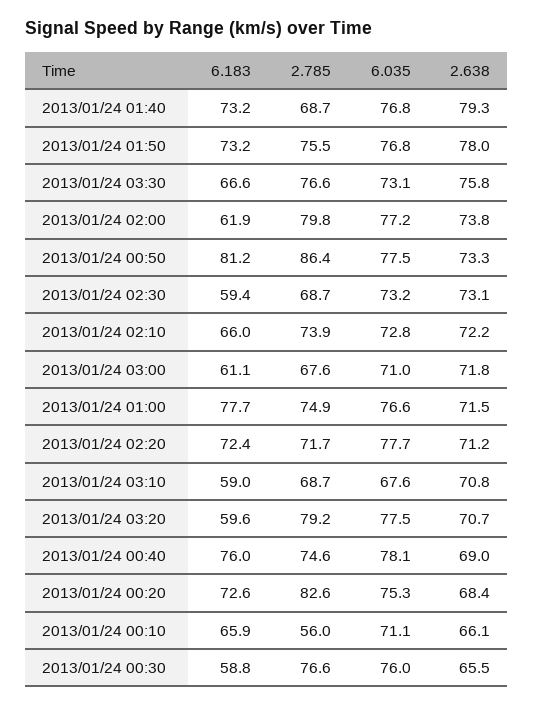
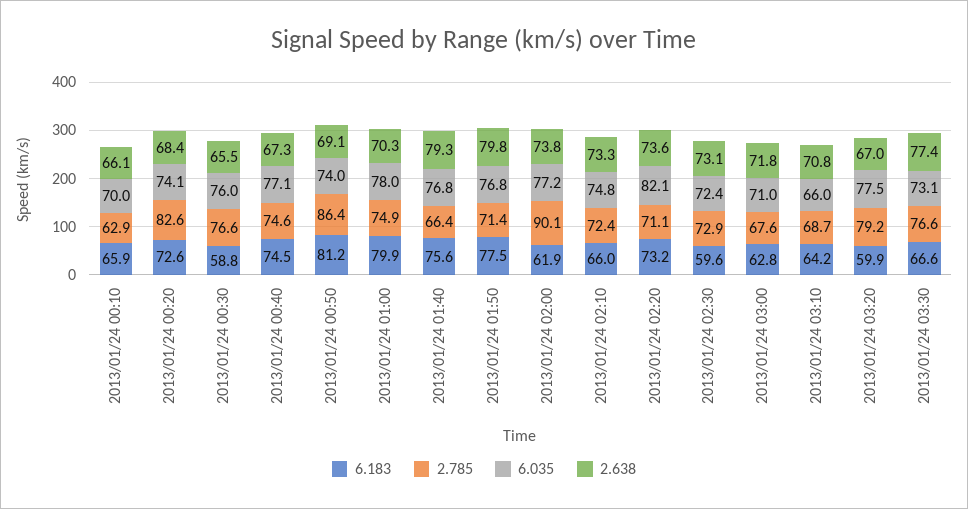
6.183, 2013/01/24 01:40: 73.2 -> 75.6
2.785, 2013/01/24 01:40: 68.7 -> 66.4
6.183, 2013/01/24 01:50: 73.2 -> 77.5
2.785, 2013/01/24 01:50: 75.5 -> 71.4
2.638, 2013/01/24 01:50: 78 -> 79.8
2.638, 2013/01/24 03:30: 75.8 -> 77.4
2.785, 2013/01/24 02:00: 79.8 -> 90.1
6.035, 2013/01/24 00:50: 77.5 -> 74
2.638, 2013/01/24 00:50: 73.3 -> 69.1
6.183, 2013/01/24 02:30: 59.4 -> 59.6
2.785, 2013/01/24 02:30: 68.7 -> 72.9
6.035, 2013/01/24 02:30: 73.2 -> 72.4
2.785, 2013/01/24 02:10: 73.9 -> 72.4
6.035, 2013/01/24 02:10: 72.8 -> 74.8
2.638, 2013/01/24 02:10: 72.2 -> 73.3
6.183, 2013/01/24 03:00: 61.1 -> 62.8
6.183, 2013/01/24 01:00: 77.7 -> 79.9
6.035, 2013/01/24 01:00: 76.6 -> 78
2.638, 2013/01/24 01:00: 71.5 -> 70.3
6.183, 2013/01/24 02:20: 72.4 -> 73.2
2.785, 2013/01/24 02:20: 71.7 -> 71.1
6.035, 2013/01/24 02:20: 77.7 -> 82.1
2.638, 2013/01/24 02:20: 71.2 -> 73.6
6.183, 2013/01/24 03:10: 59 -> 64.2
6.035, 2013/01/24 03:10: 67.6 -> 66
6.183, 2013/01/24 03:20: 59.6 -> 59.9
2.638, 2013/01/24 03:20: 70.7 -> 67
6.183, 2013/01/24 00:40: 76 -> 74.5
6.035, 2013/01/24 00:40: 78.1 -> 77.1
2.638, 2013/01/24 00:40: 69 -> 67.3
6.035, 2013/01/24 00:20: 75.3 -> 74.1
2.785, 2013/01/24 00:10: 56 -> 62.9
6.035, 2013/01/24 00:10: 71.1 -> 70

